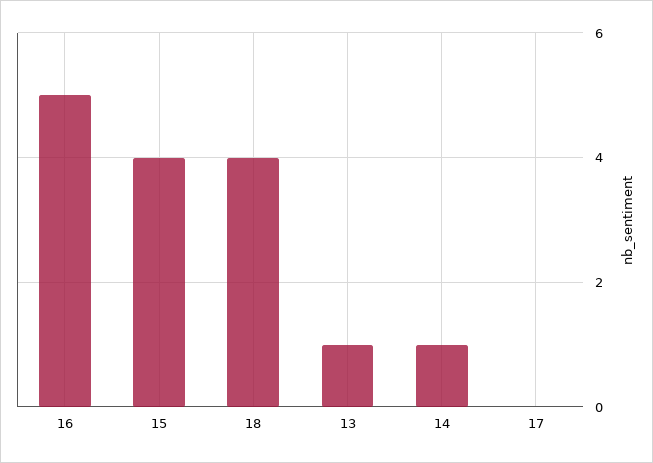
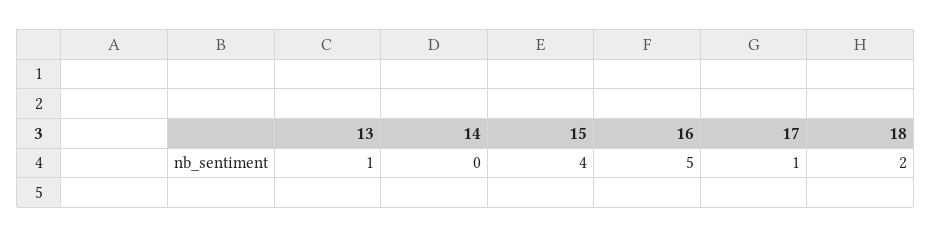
18: 4 -> 2
14: 1 -> 0
17: 0 -> 1

